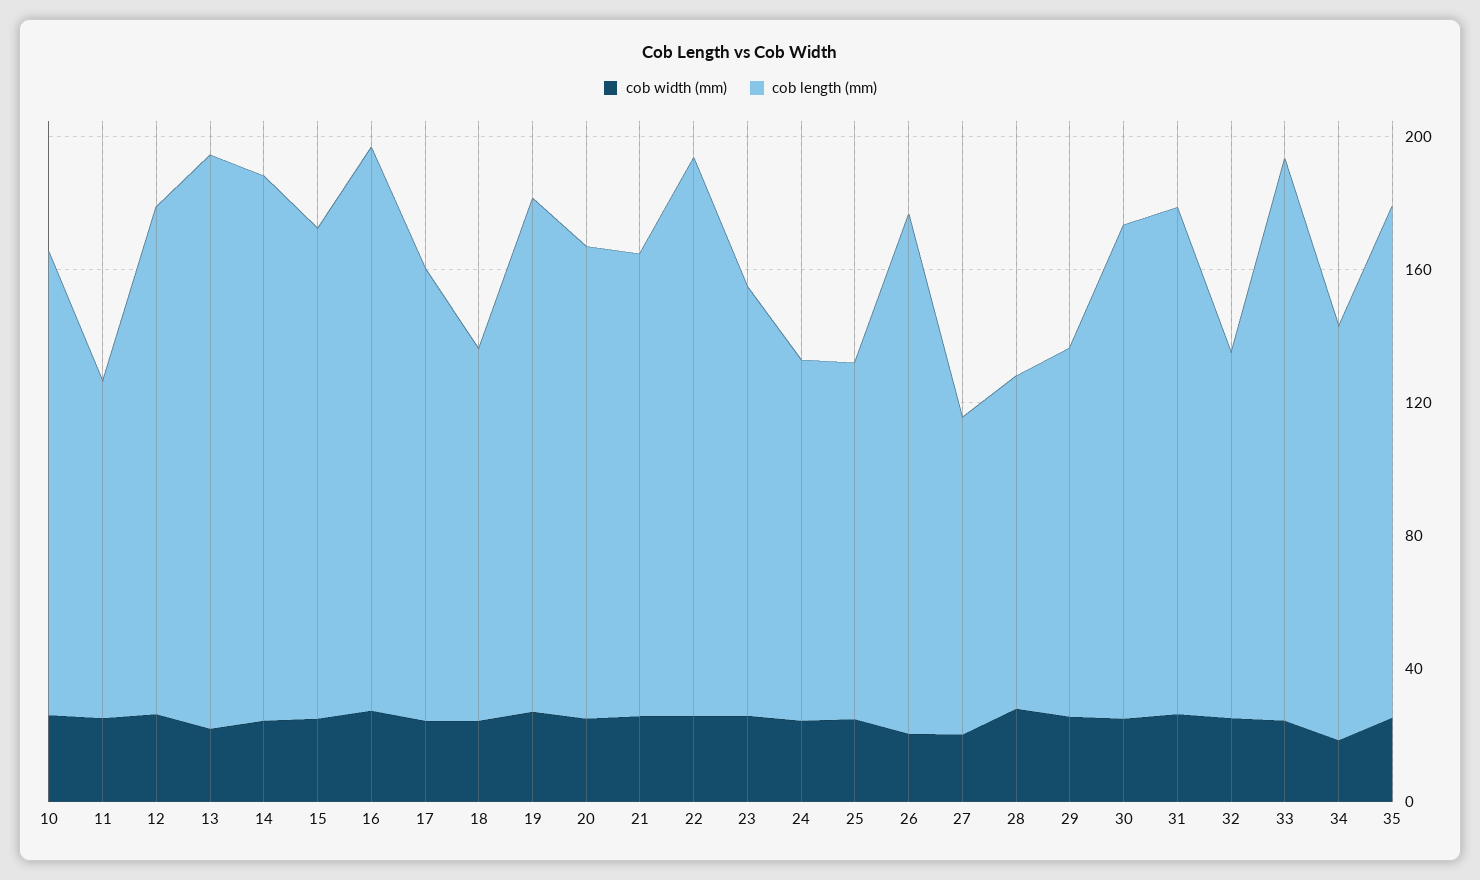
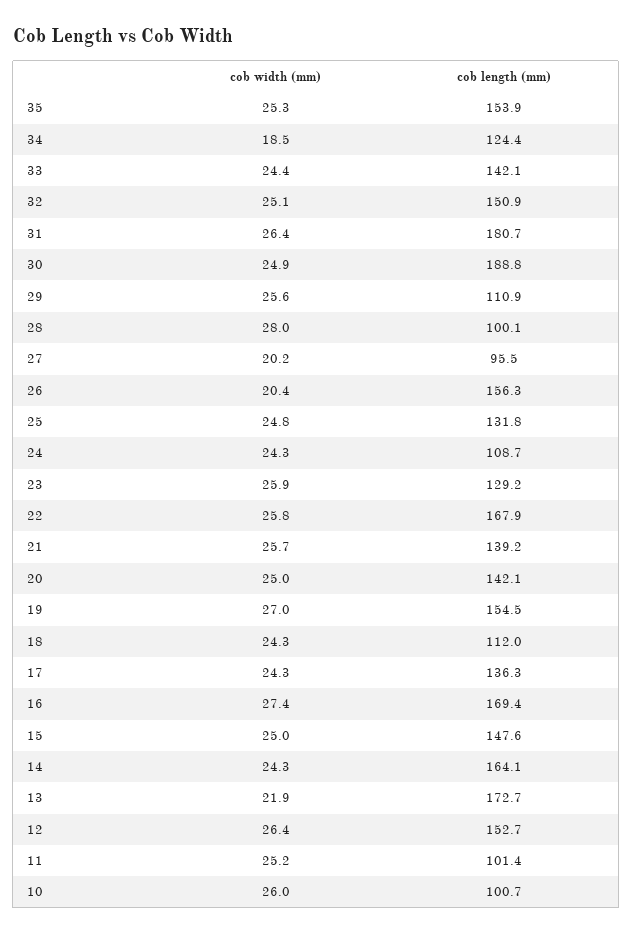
cob length (mm), 10: 140 -> 100.7
cob length (mm), 25: 110 -> 131.8
cob length (mm), 30: 150 -> 188.8
cob length (mm), 31: 150 -> 180.7
cob length (mm), 32: 110 -> 150.9
cob length (mm), 33: 170 -> 142.1

